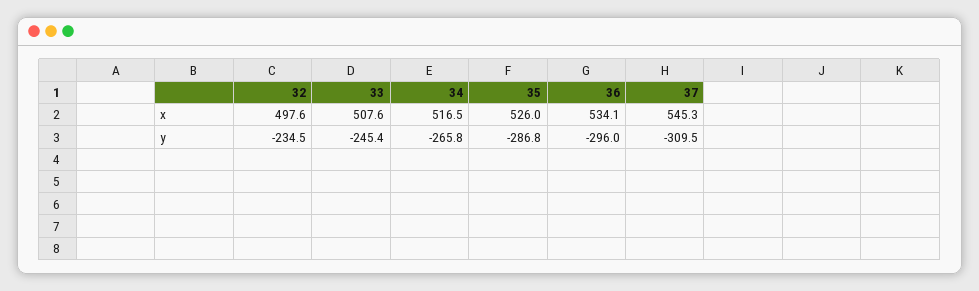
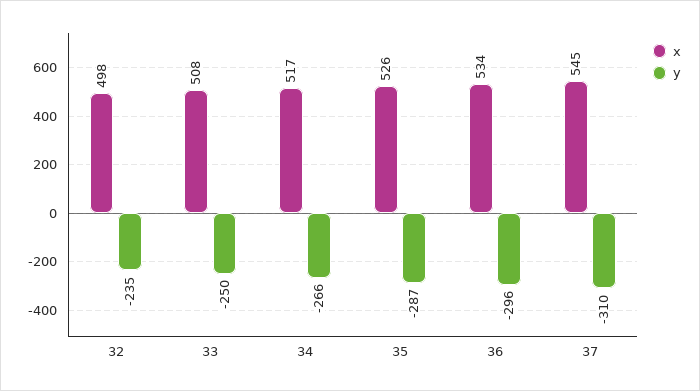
y, 33: -245.4 -> -250

